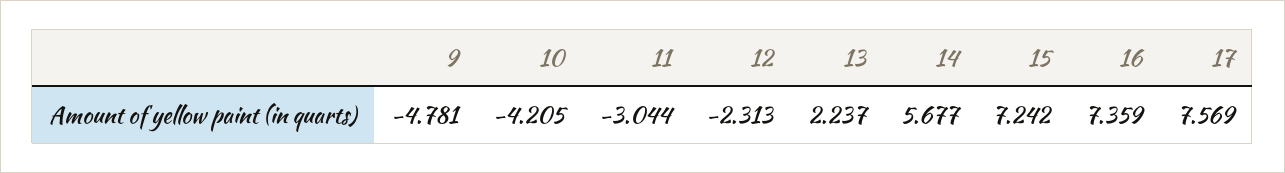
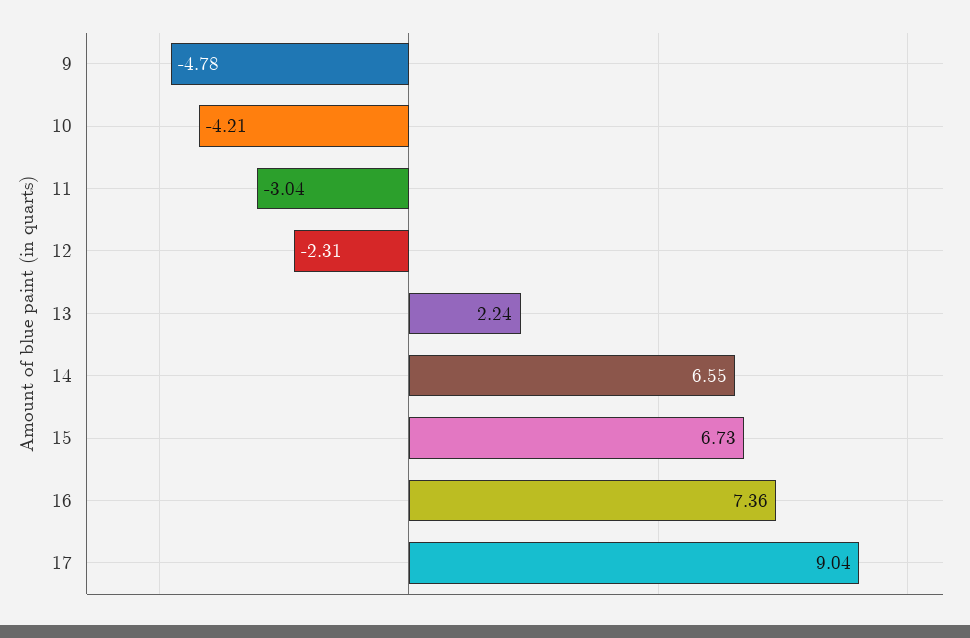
14: 5.677 -> 6.55
15: 7.242 -> 6.73
17: 7.569 -> 9.04

